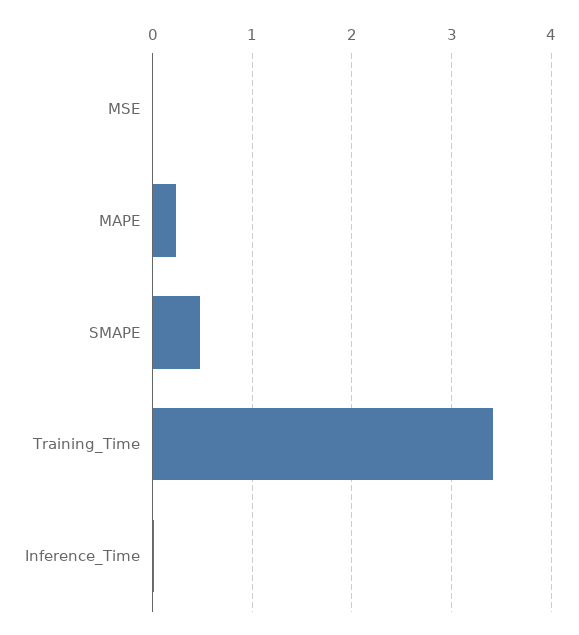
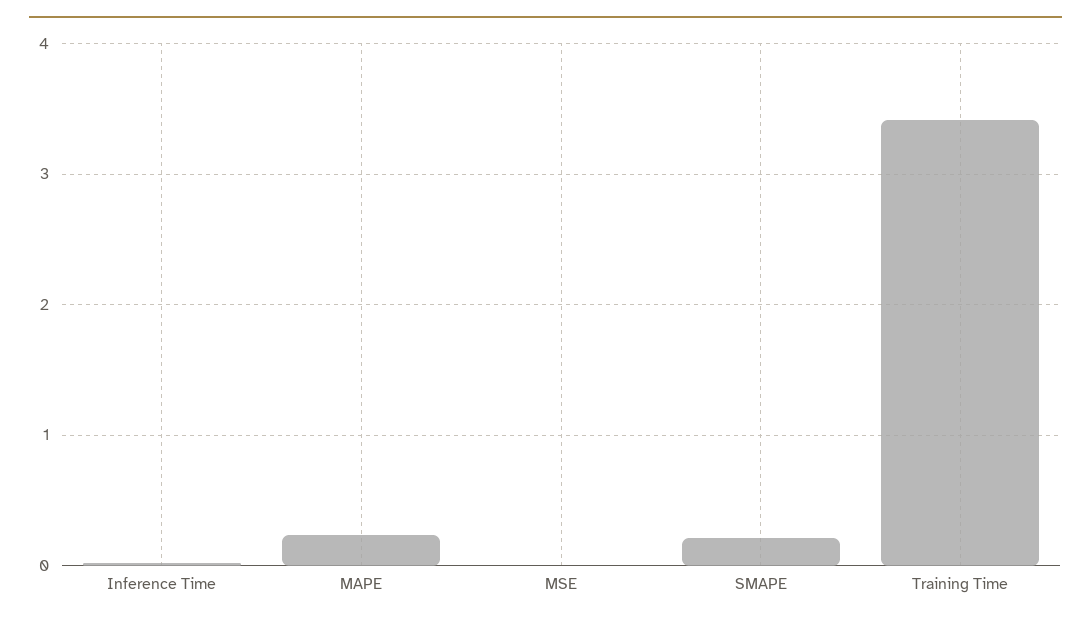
SMAPE: 0.5 -> 0.2

